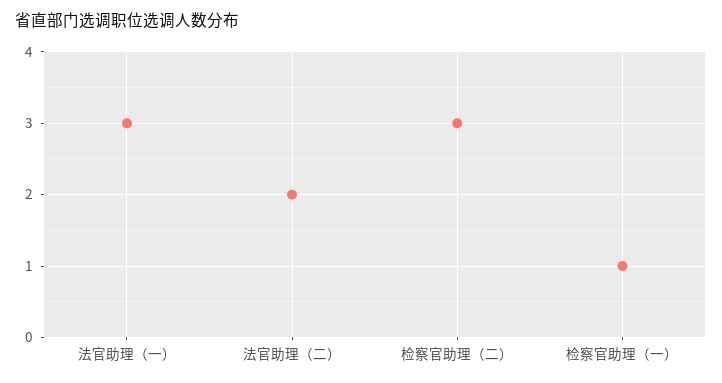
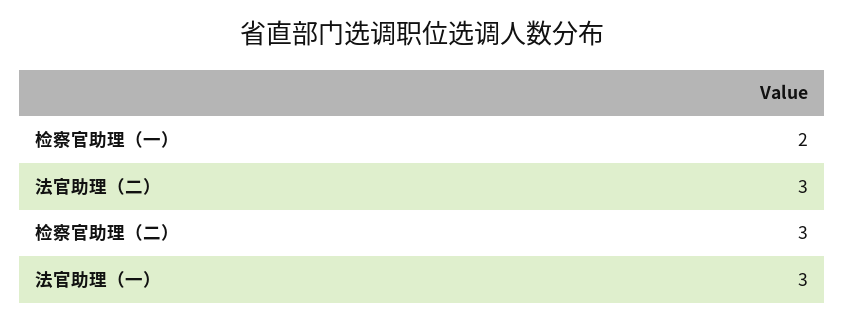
法官助理（二）: 2 -> 3
检察官助理（一）: 1 -> 2

